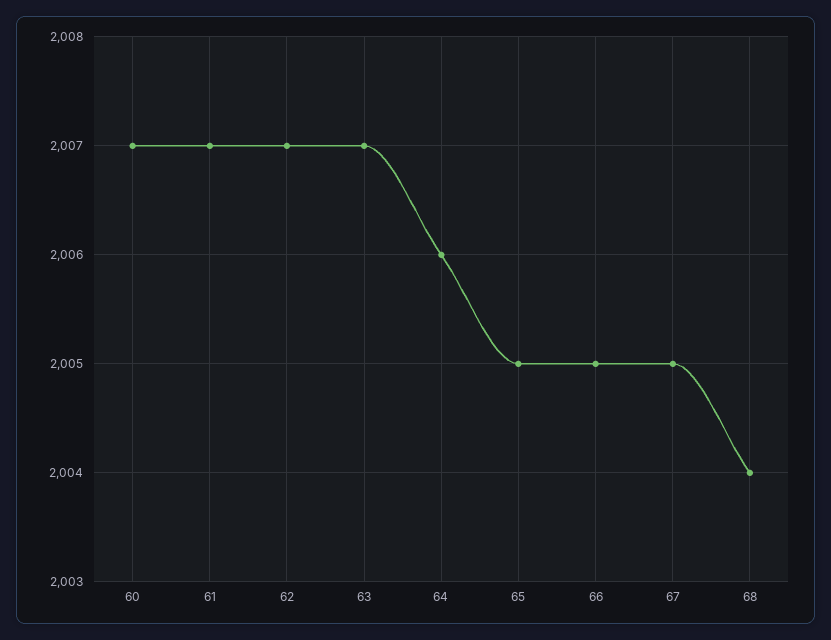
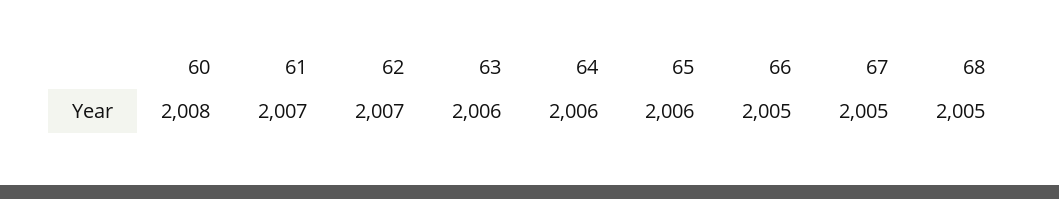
60: 2007 -> 2008
63: 2007 -> 2006
65: 2005 -> 2006
68: 2004 -> 2005

